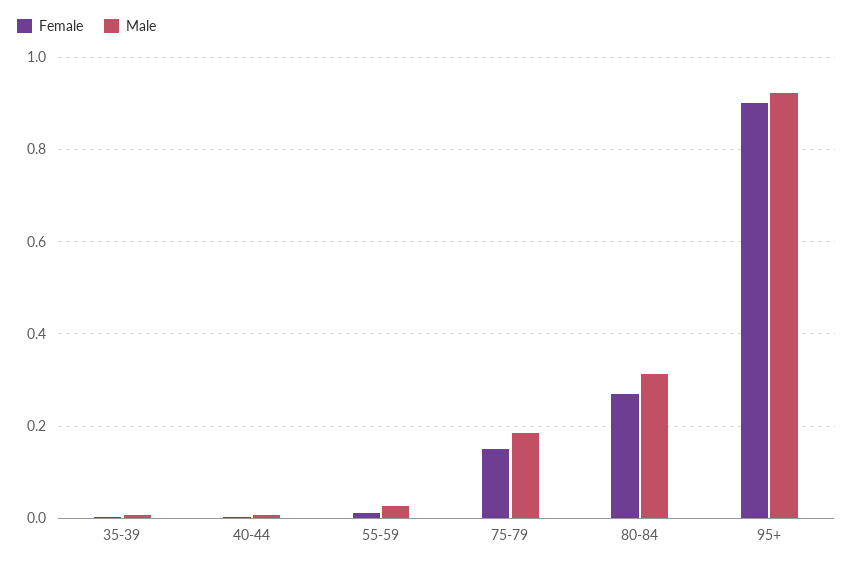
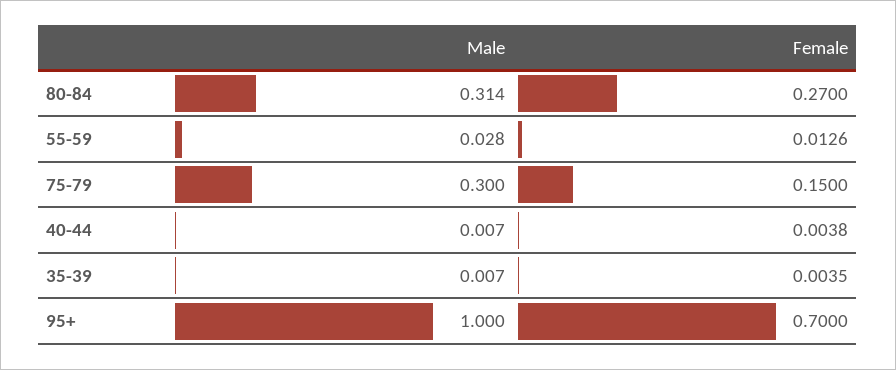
Male, 75-79: 0.18 -> 0.3
Female, 95+: 0.9 -> 0.7
Male, 95+: 0.92 -> 1

